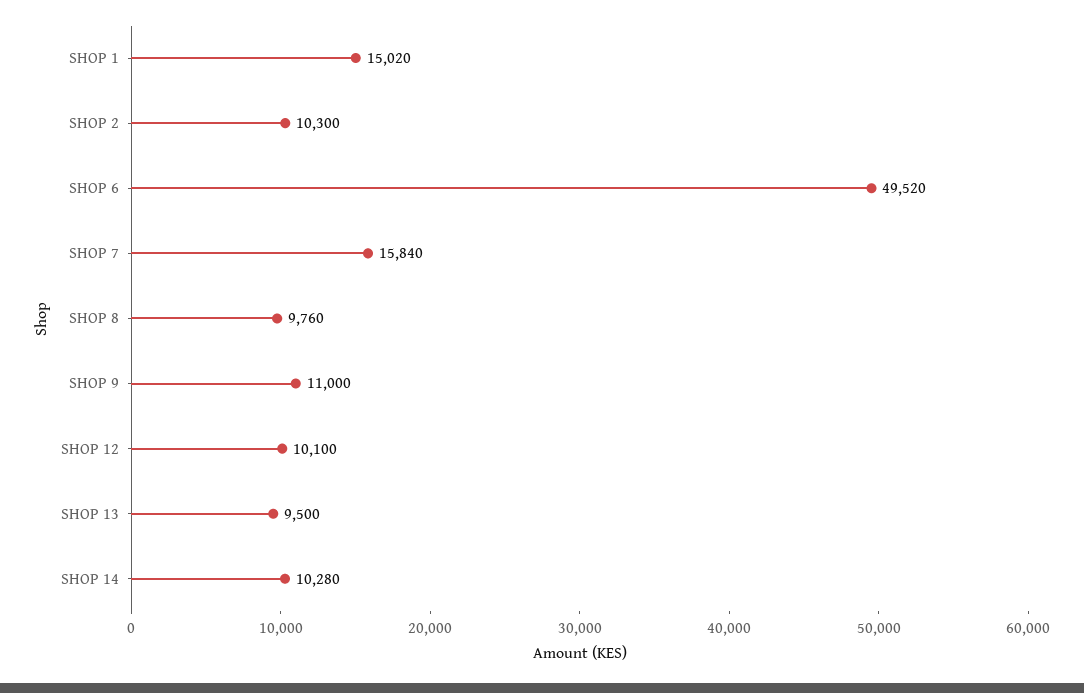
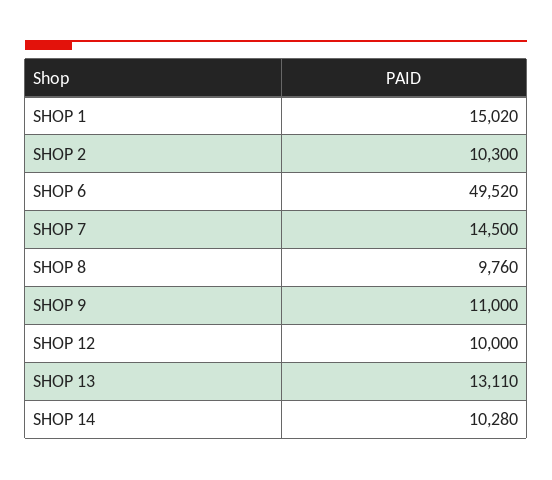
SHOP 7: 15840 -> 14500
SHOP 12: 10100 -> 10000
SHOP 13: 9500 -> 13110

